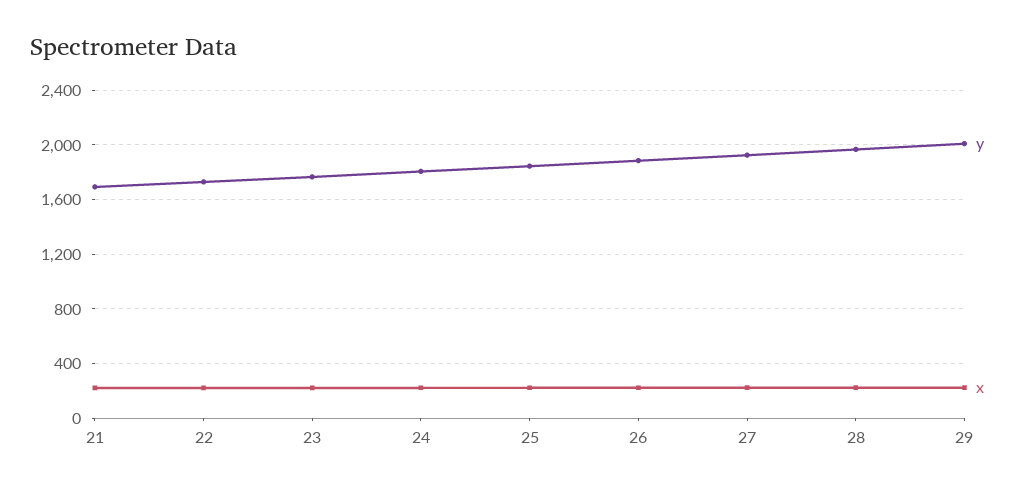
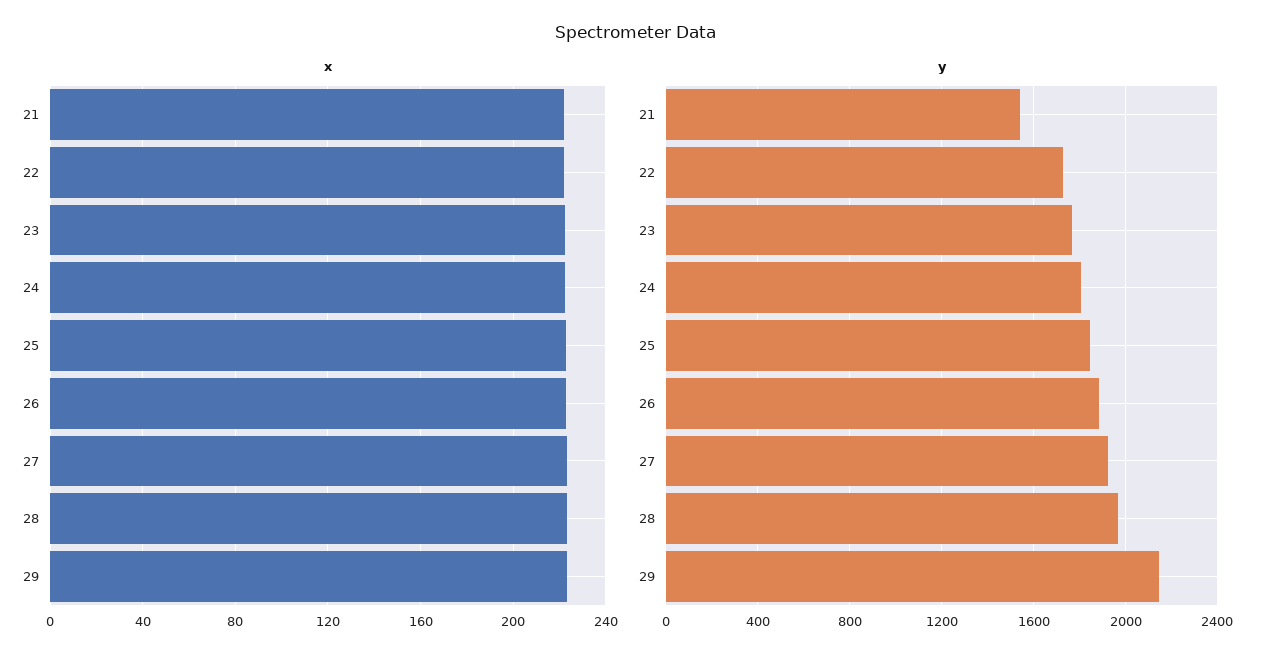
y, 21: 1700 -> 1550
y, 29: 2000 -> 2150

